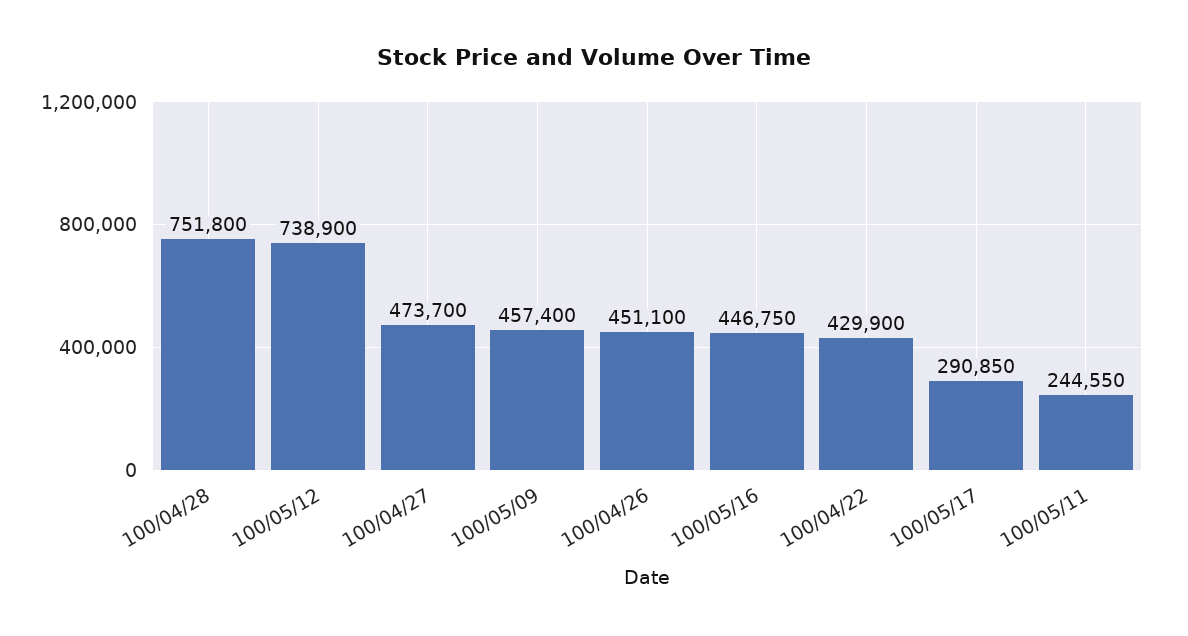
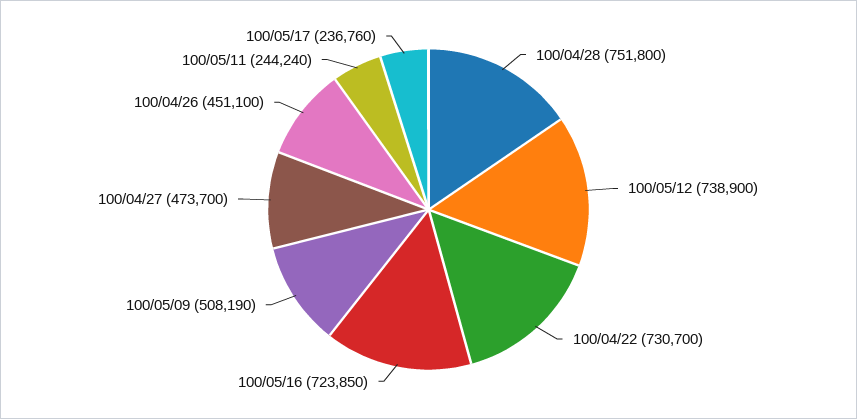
100/05/09: 457400 -> 508190
100/05/16: 446750 -> 723850
100/04/22: 429900 -> 730700
100/05/17: 290850 -> 236760
100/05/11: 244550 -> 244240

